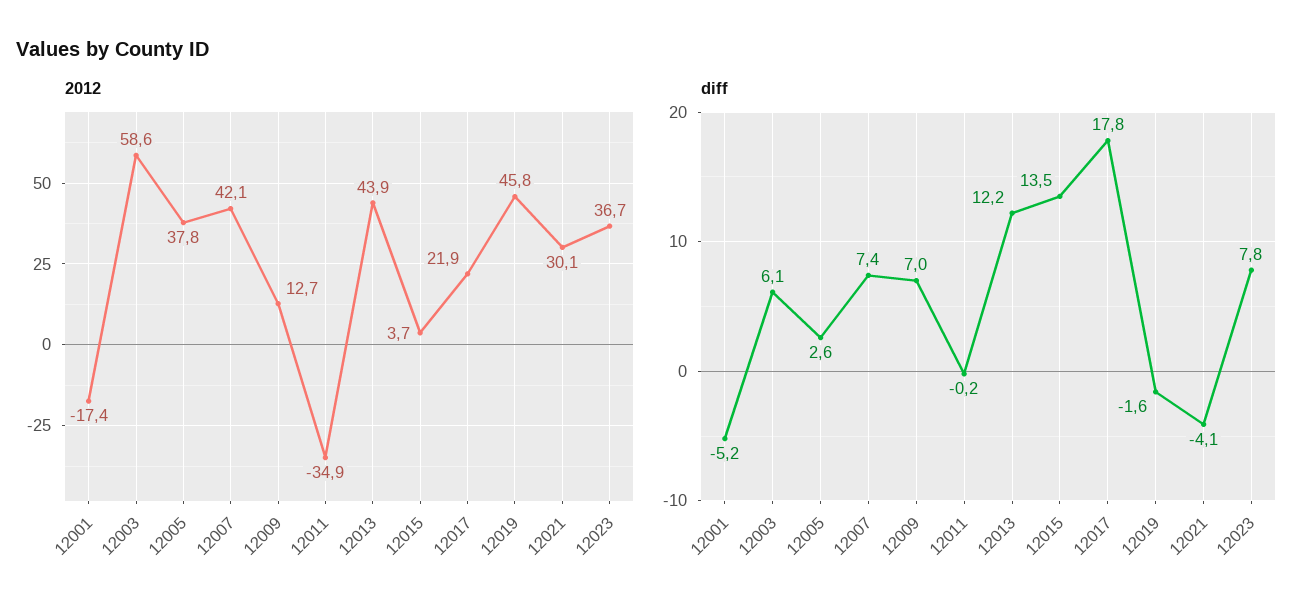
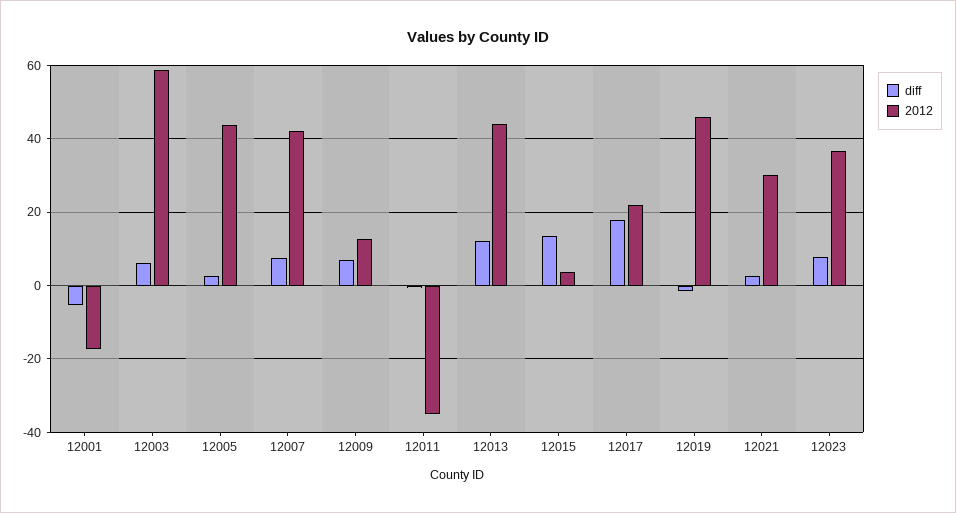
2012, 12005: 37.8 -> 44
diff, 12021: -4.1 -> 2

